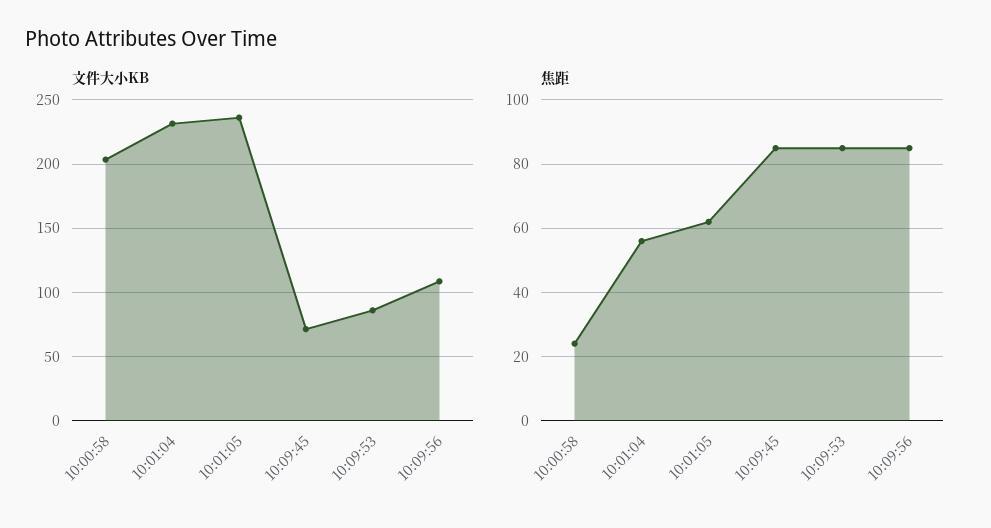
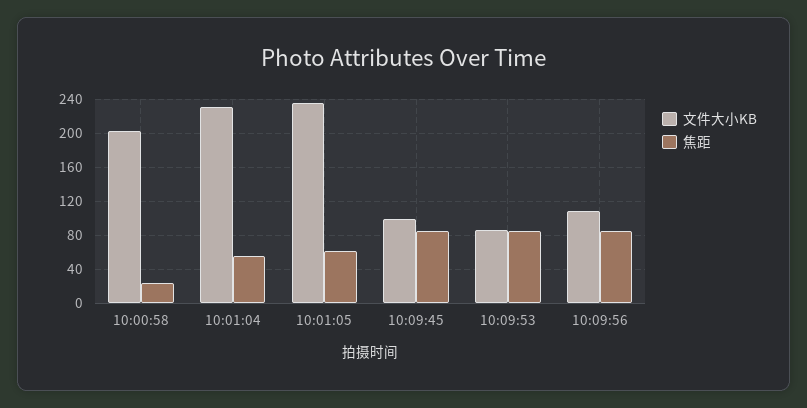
文件大小KB, 10:09:45: 70 -> 100

